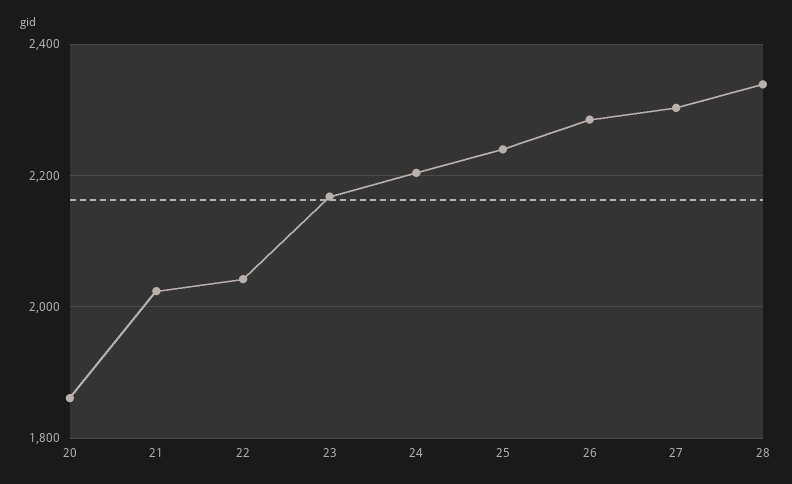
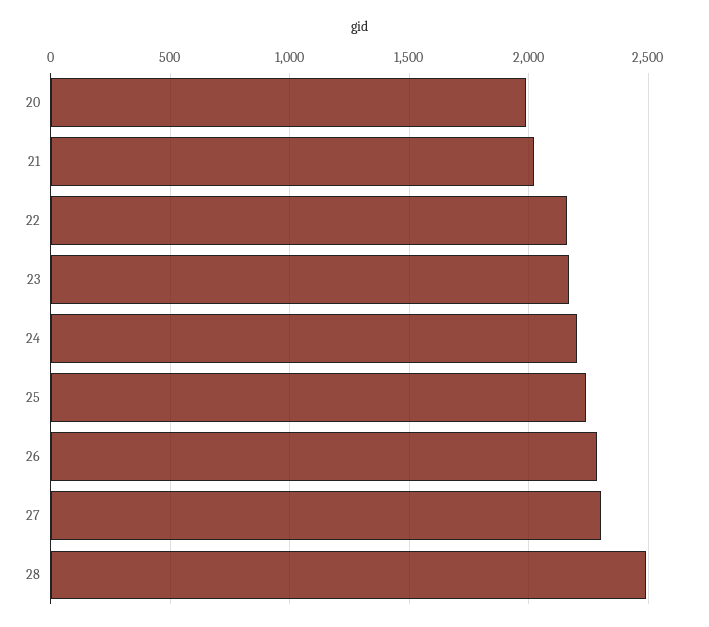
20: 1860 -> 2000
22: 2040 -> 2150
28: 2340 -> 2500

